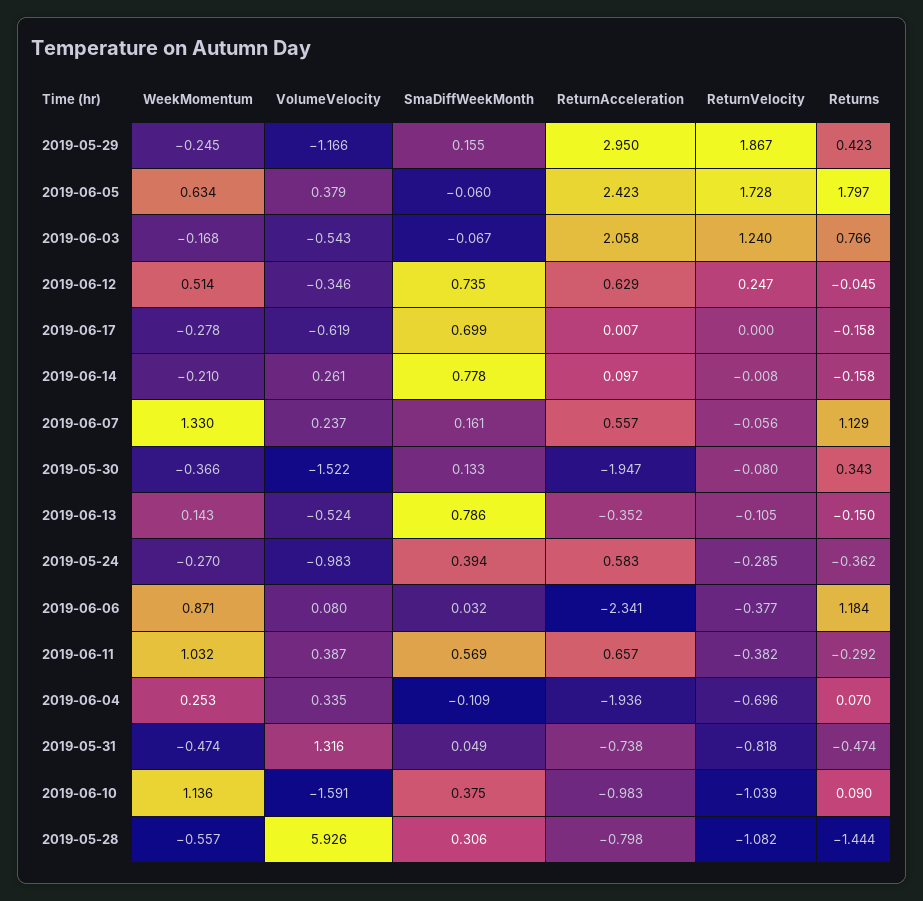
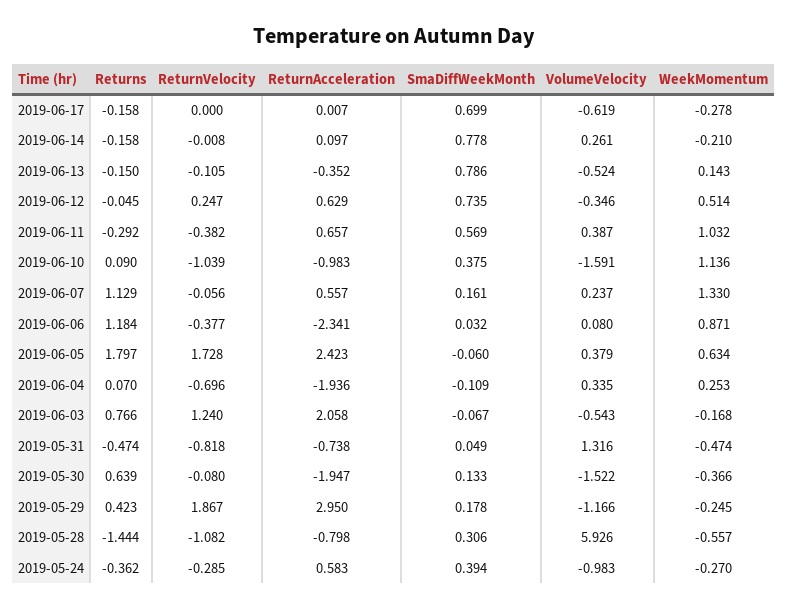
SmaDiffWeekMonth, 2019-05-29: 0.155 -> 0.178
Returns, 2019-05-30: 0.343 -> 0.639

